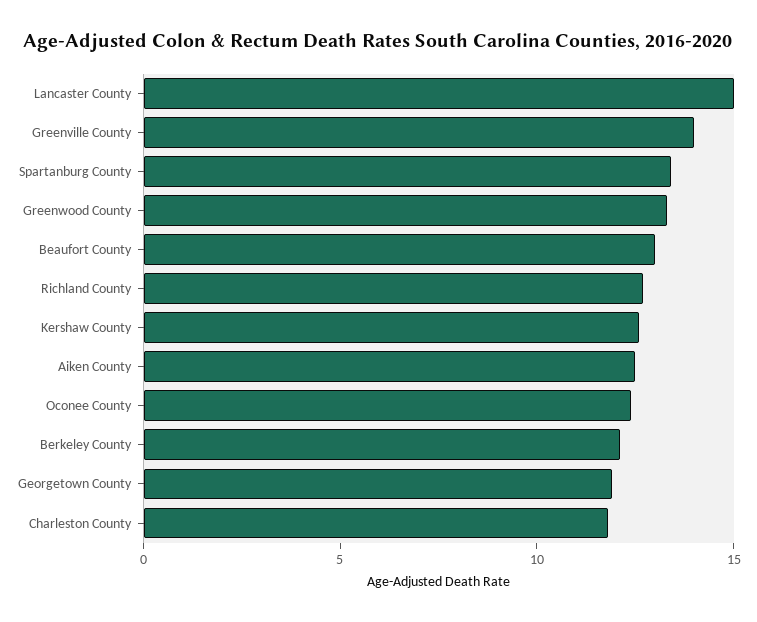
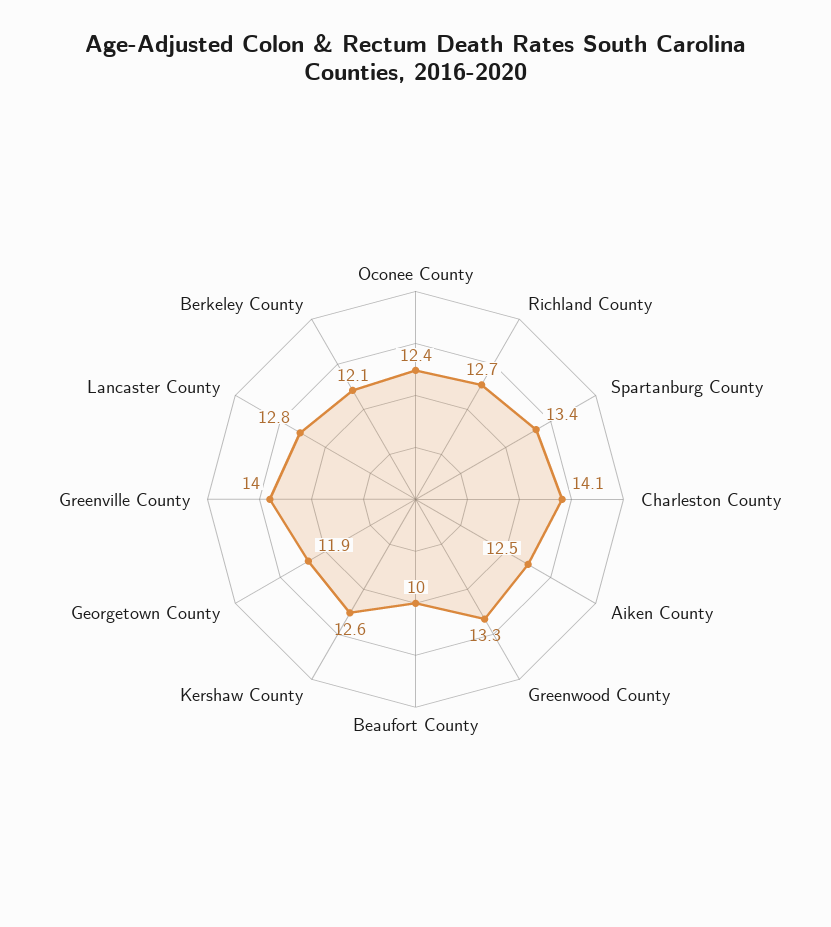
Lancaster County: 15 -> 12.8
Beaufort County: 13 -> 10
Charleston County: 12 -> 14.1

